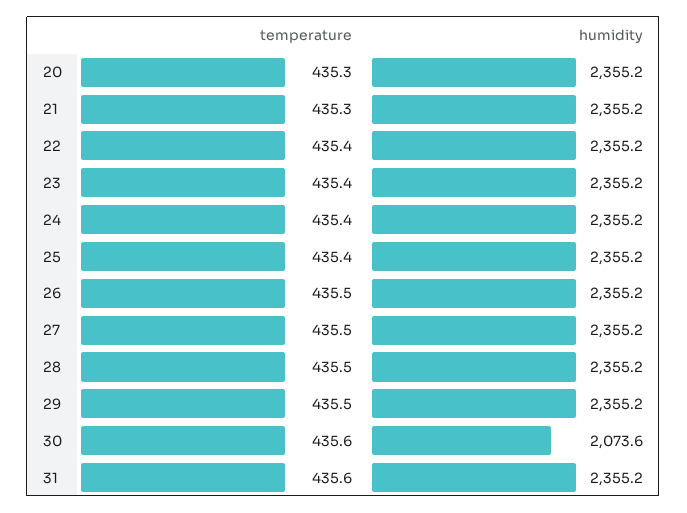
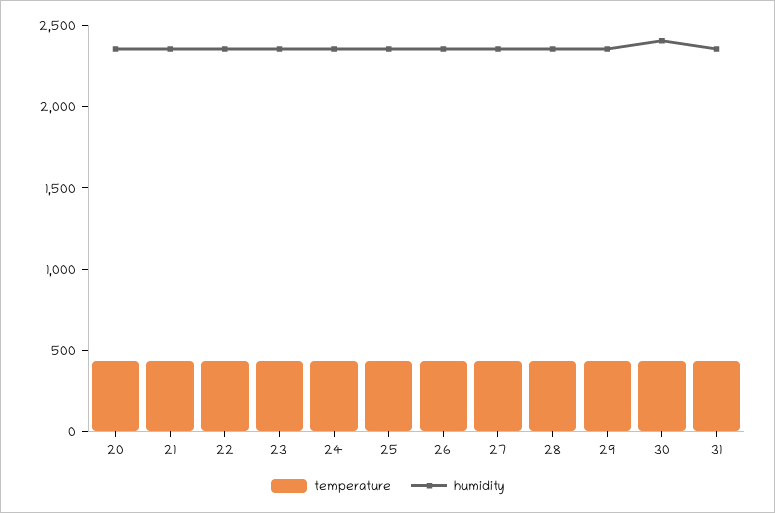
humidity, 30: 2073.6 -> 2400

